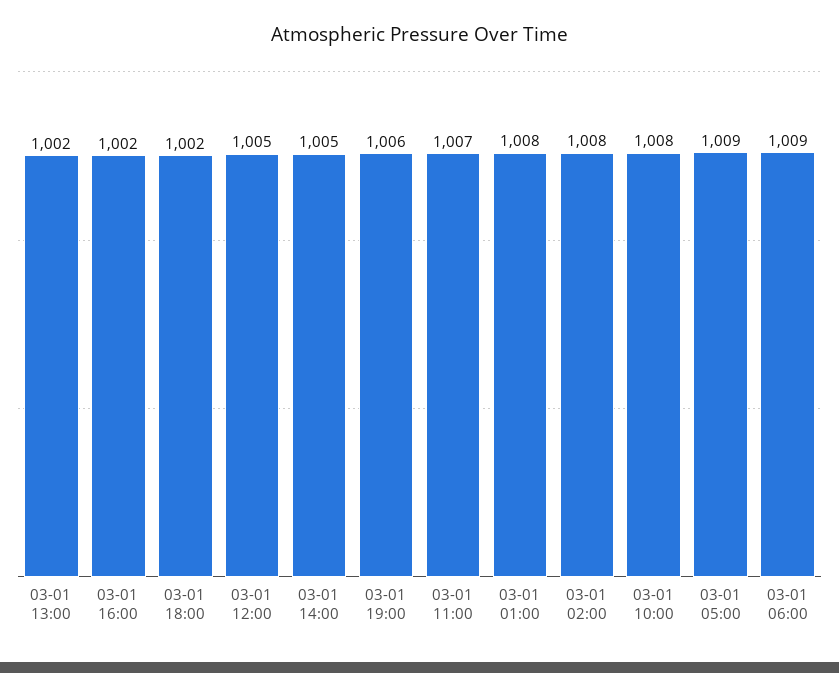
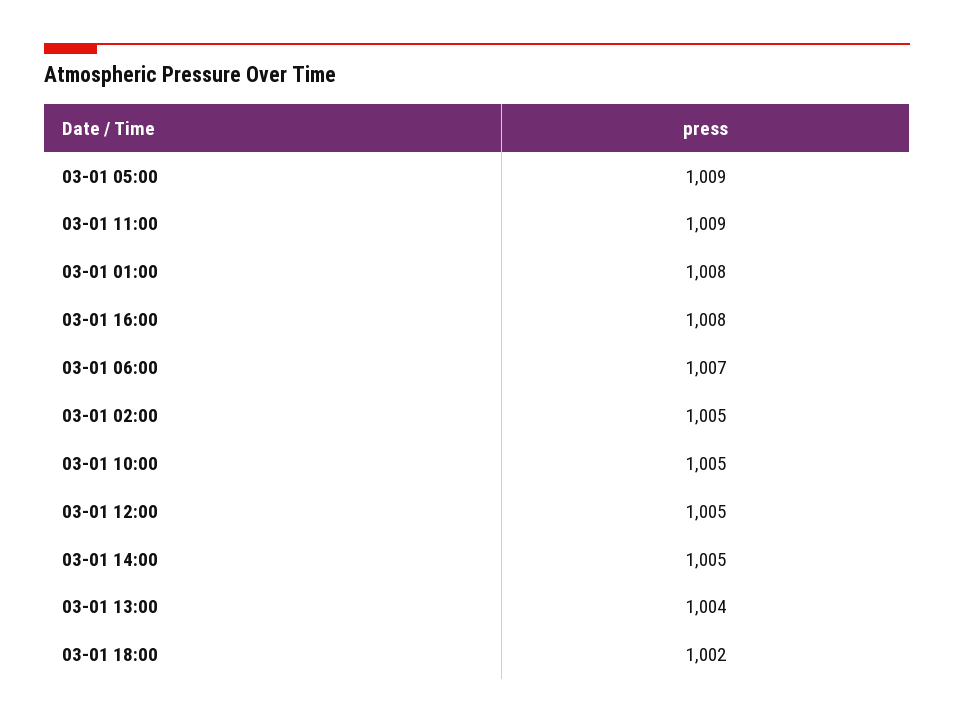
03-01 13:00: 1002 -> 1004
03-01 16:00: 1002 -> 1008
03-01 19:00: 1006 -> none
03-01 11:00: 1007 -> 1009
03-01 02:00: 1008 -> 1005
03-01 10:00: 1008 -> 1005
03-01 06:00: 1009 -> 1007

